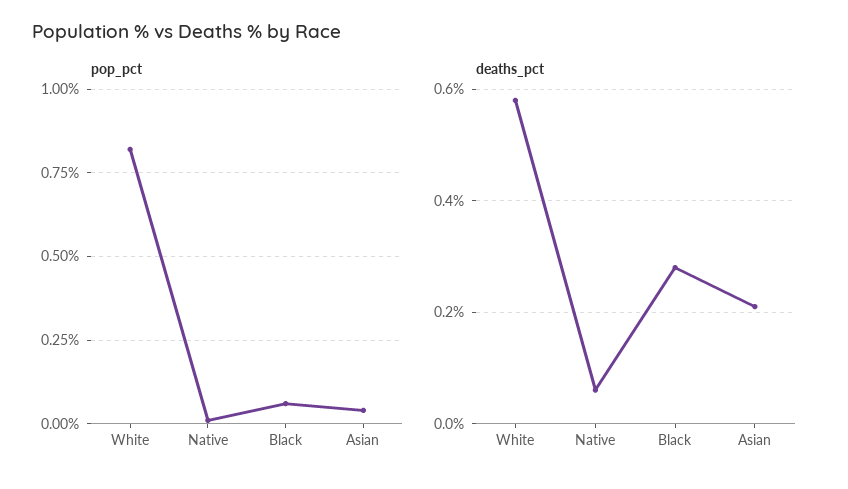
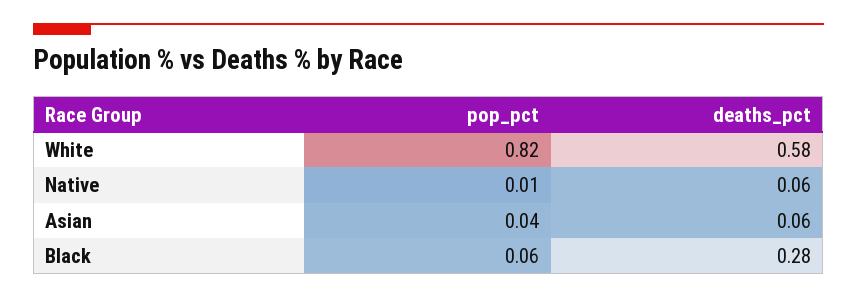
deaths_pct, Asian: 0.2 -> 0.06

